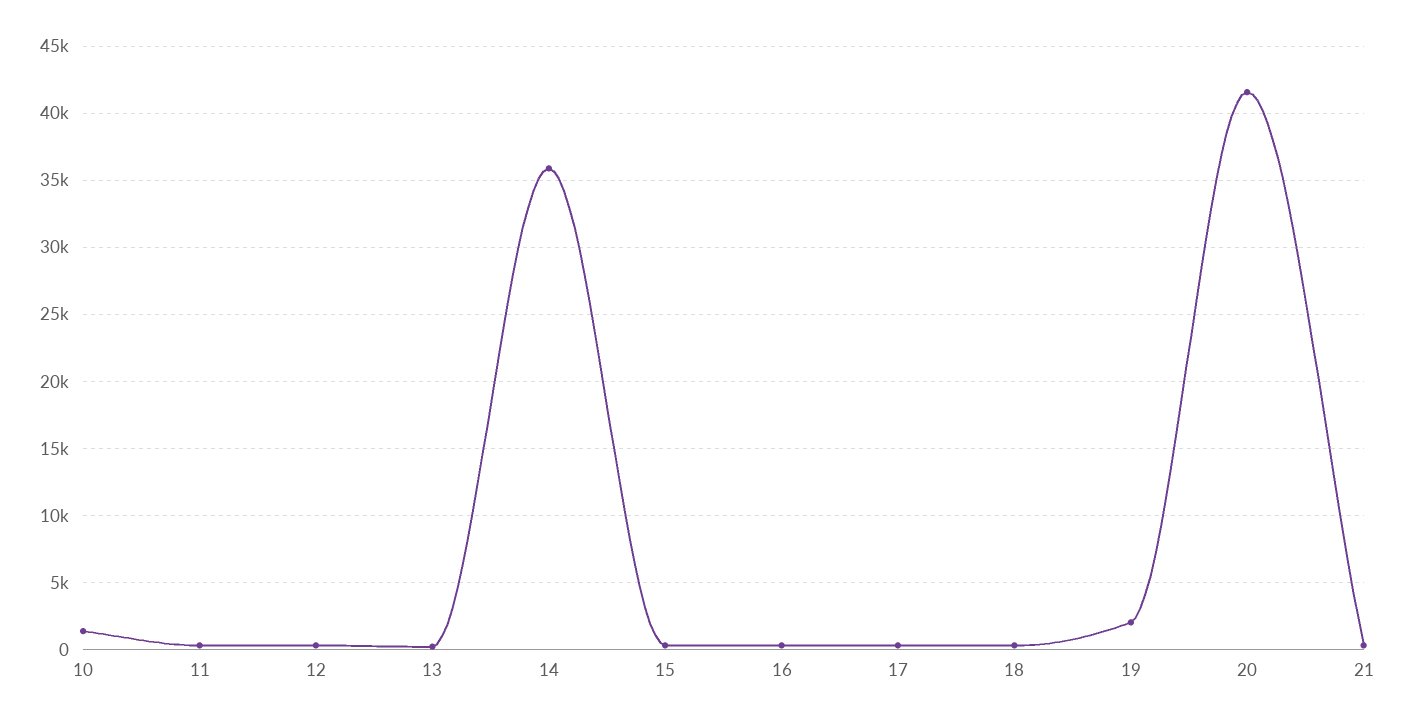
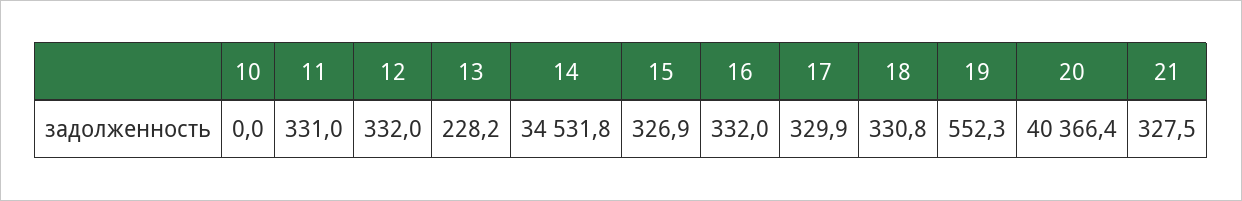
10: 1500 -> 0
14: 36000 -> 34531.8
19: 2000 -> 552.3
20: 41500 -> 40366.4

